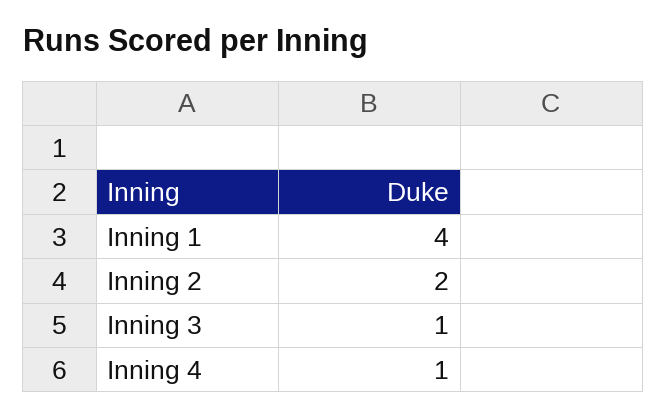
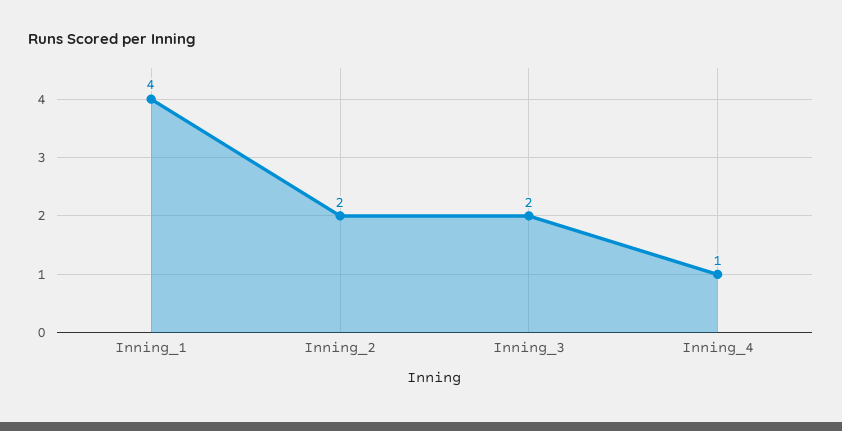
Inning 3: 1 -> 2

